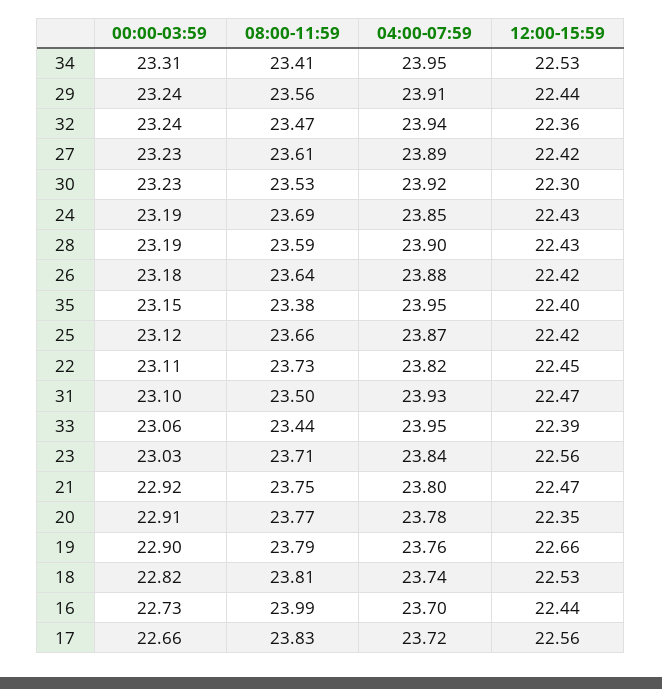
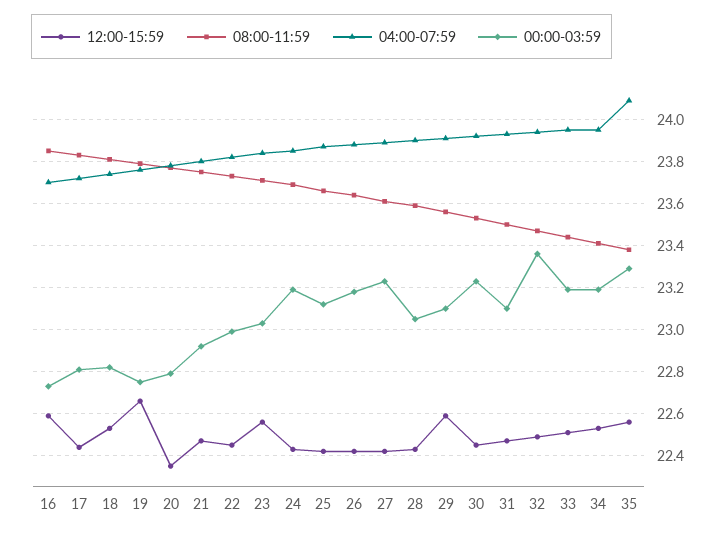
00:00-03:59, 34: 23.31 -> 23.2
00:00-03:59, 29: 23.24 -> 23.1
12:00-15:59, 29: 22.44 -> 22.6
00:00-03:59, 32: 23.24 -> 23.35
12:00-15:59, 32: 22.36 -> 22.5
12:00-15:59, 30: 22.3 -> 22.45
00:00-03:59, 28: 23.19 -> 23.05
00:00-03:59, 35: 23.15 -> 23.3
04:00-07:59, 35: 23.95 -> 24.1
12:00-15:59, 35: 22.4 -> 22.55
00:00-03:59, 22: 23.11 -> 23
00:00-03:59, 33: 23.06 -> 23.2
12:00-15:59, 33: 22.39 -> 22.5
00:00-03:59, 20: 22.91 -> 22.8
00:00-03:59, 19: 22.9 -> 22.75
08:00-11:59, 16: 23.99 -> 23.85
12:00-15:59, 16: 22.44 -> 22.6
00:00-03:59, 17: 22.66 -> 22.8
12:00-15:59, 17: 22.56 -> 22.45

